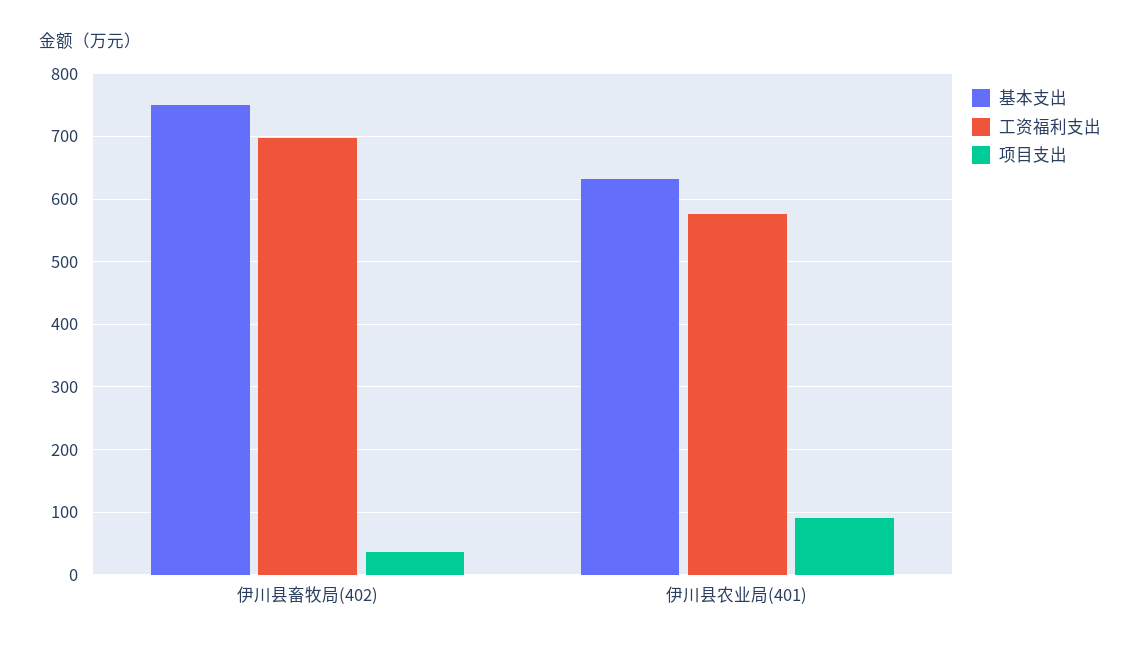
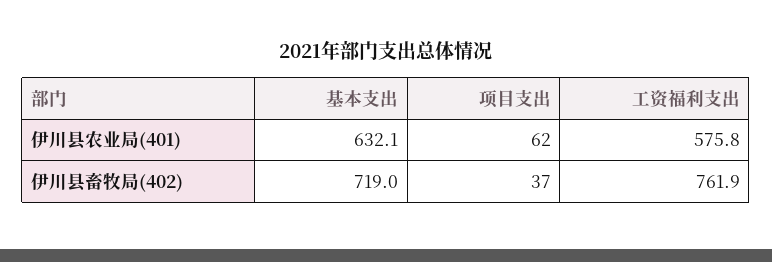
基本支出, 伊川县畜牧局(402): 750 -> 719
工资福利支出, 伊川县畜牧局(402): 700 -> 761.9
项目支出, 伊川县农业局(401): 90 -> 62

